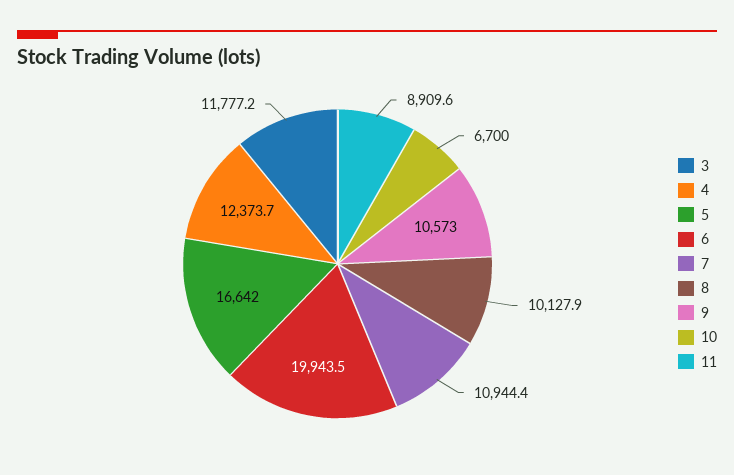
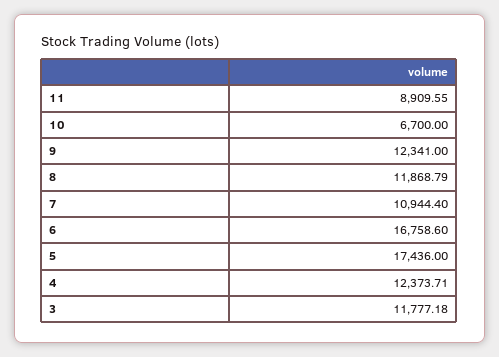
5: 16642 -> 17436
6: 19943.5 -> 16758.6
8: 10127.9 -> 11868.79
9: 10573 -> 12341

